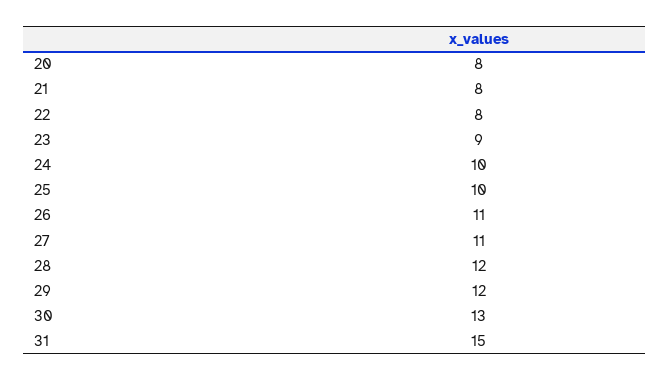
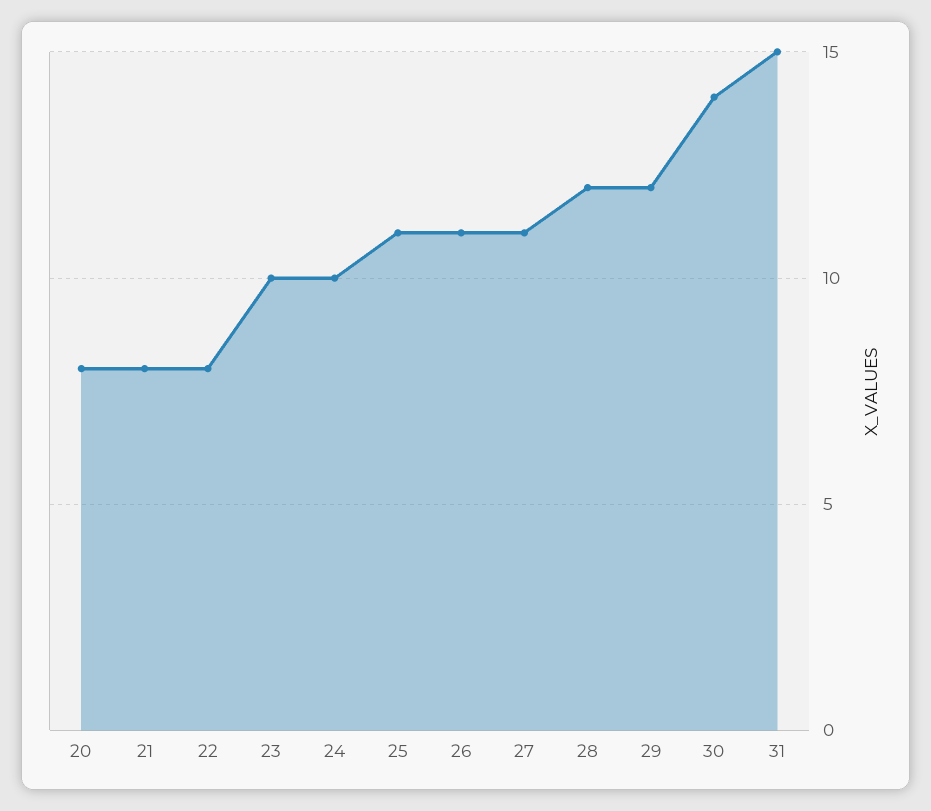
23: 9 -> 10
25: 10 -> 11
30: 13 -> 14

